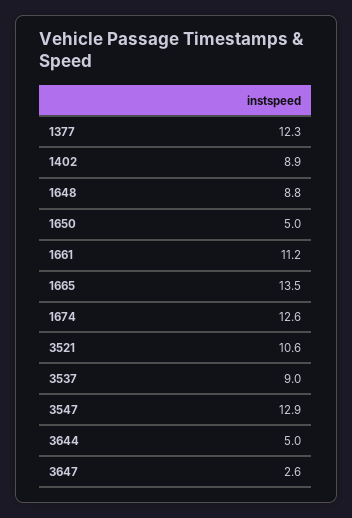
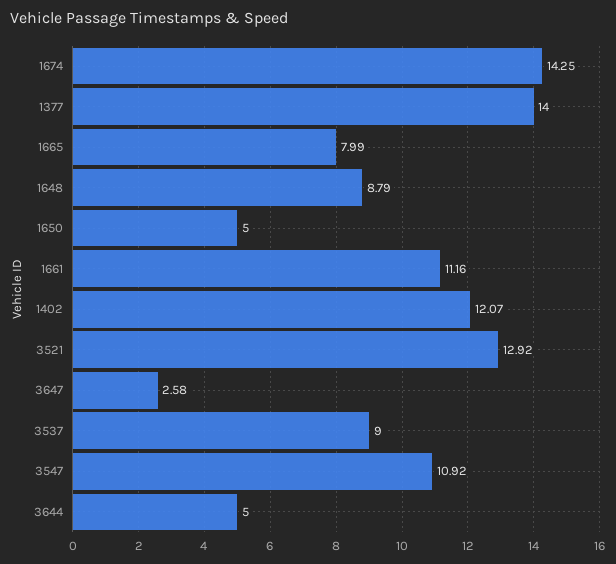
1377: 12.3 -> 14
1402: 8.9 -> 12.07
1665: 13.5 -> 7.99
1674: 12.6 -> 14.25
3521: 10.6 -> 12.92
3547: 12.9 -> 10.92

